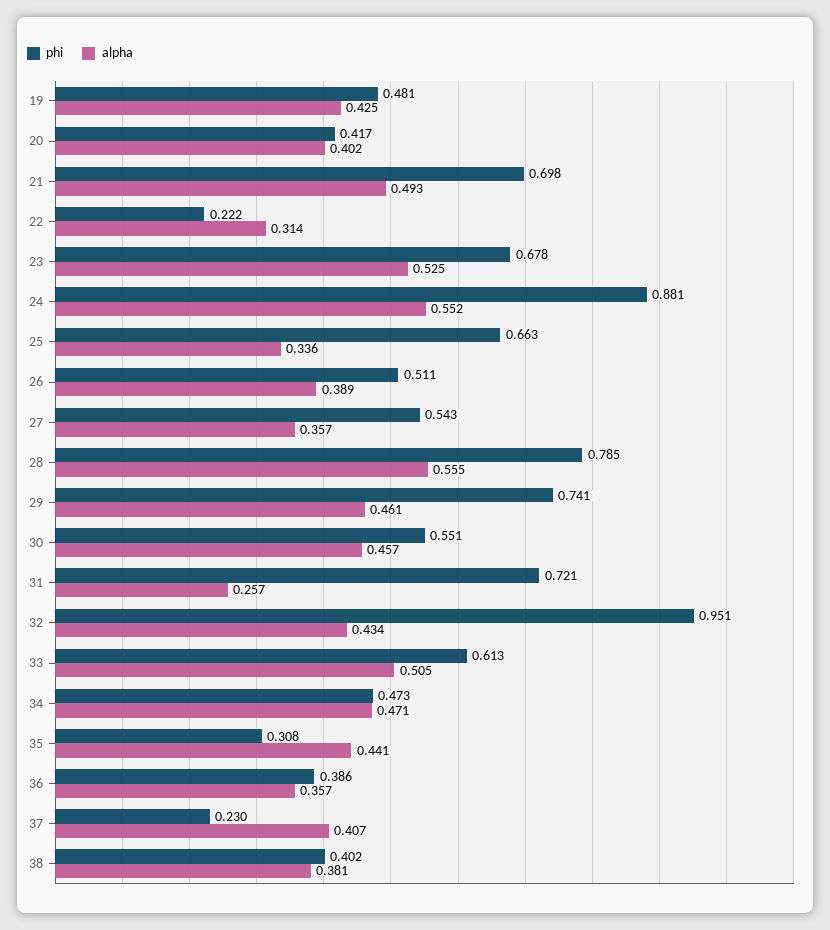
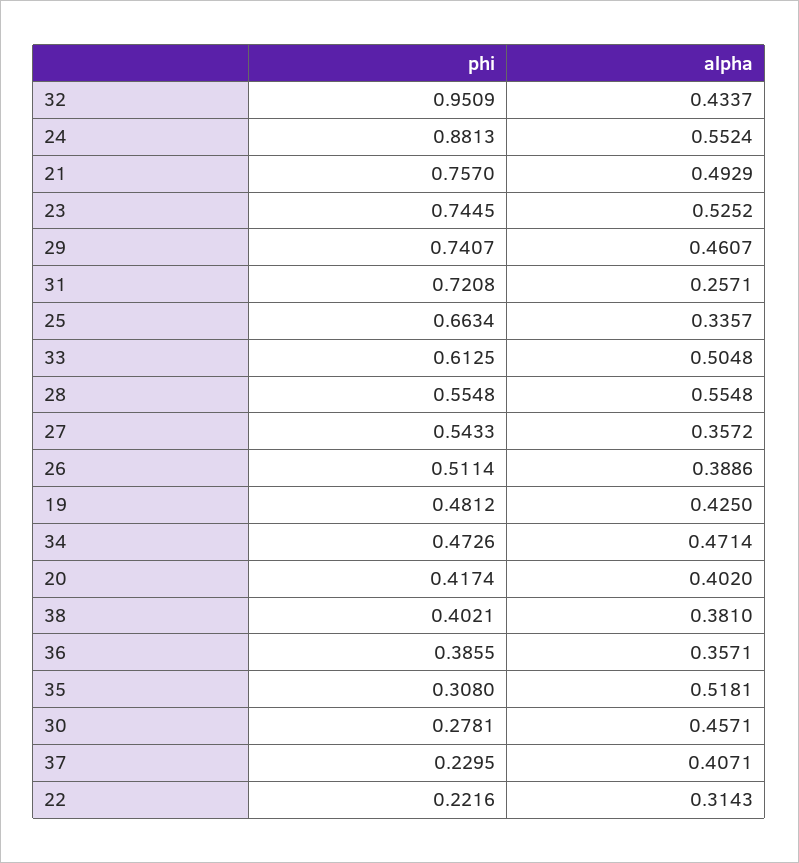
phi, 21: 0.698 -> 0.757
phi, 23: 0.678 -> 0.7445
phi, 28: 0.785 -> 0.5548
phi, 30: 0.551 -> 0.2781
alpha, 35: 0.441 -> 0.5181

